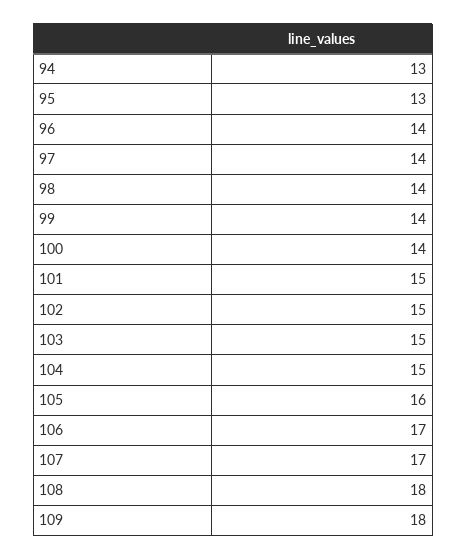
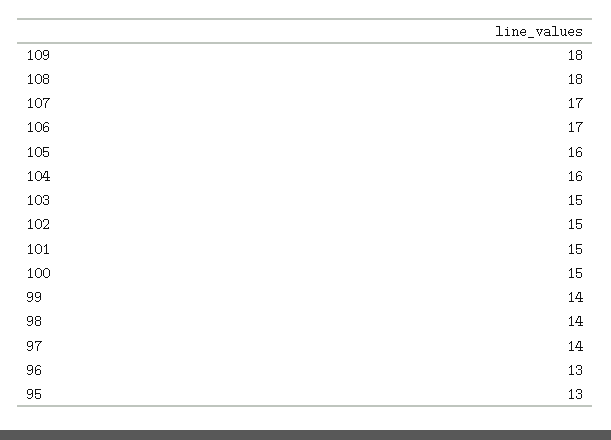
94: 13 -> none
96: 14 -> 13
100: 14 -> 15
104: 15 -> 16

